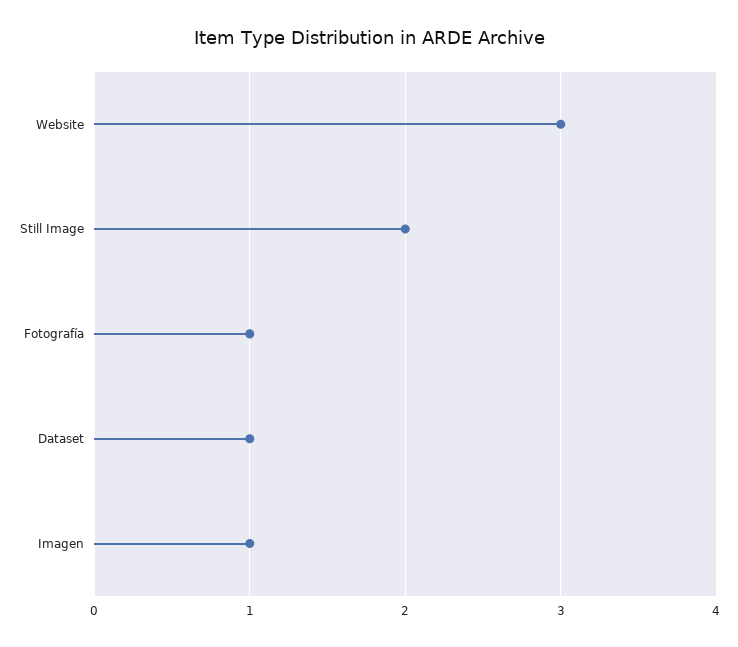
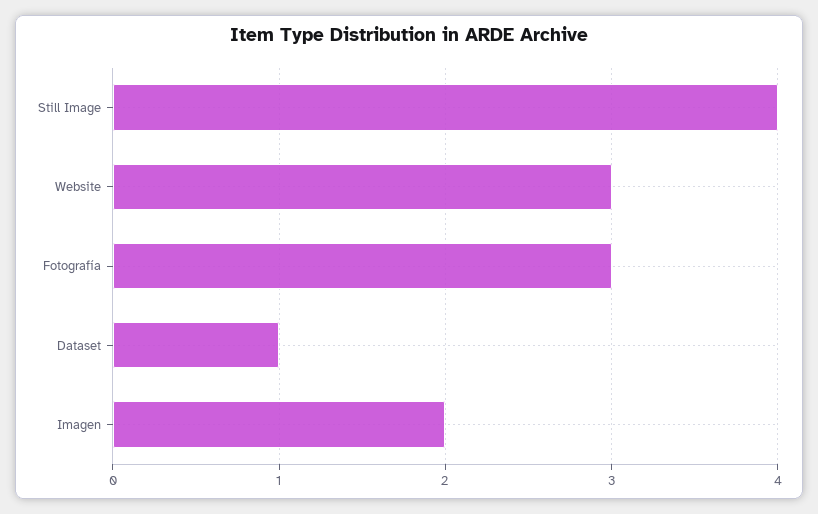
Still Image: 2 -> 4
Fotografía: 1 -> 3
Imagen: 1 -> 2

